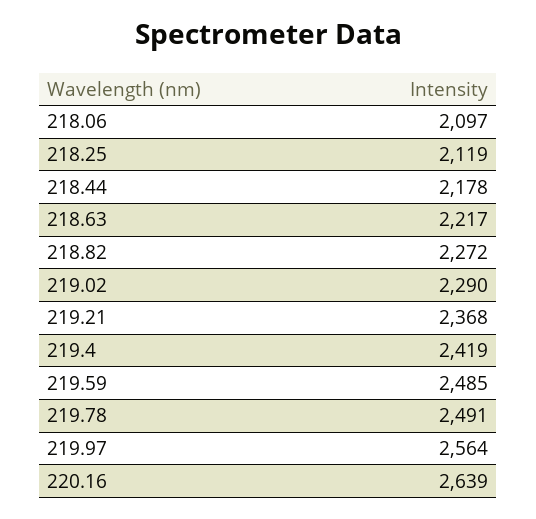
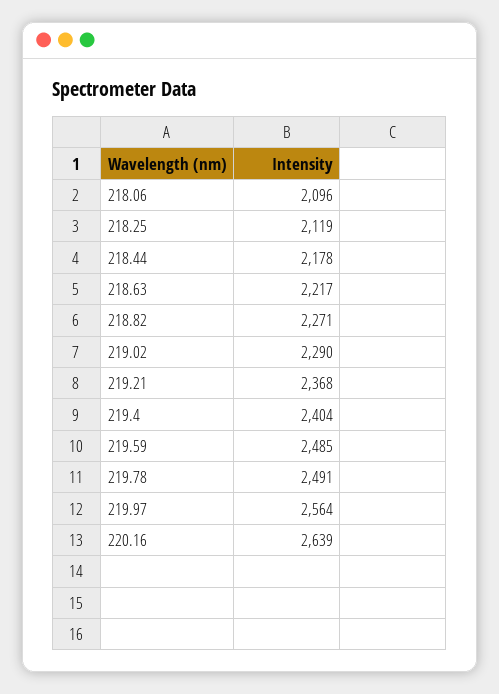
218.06: 2097 -> 2096
218.82: 2272 -> 2271
219.4: 2419 -> 2404

